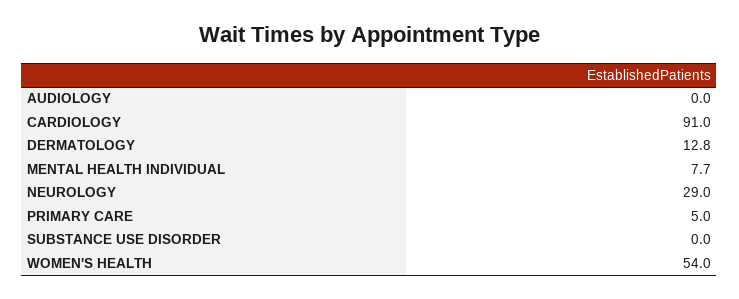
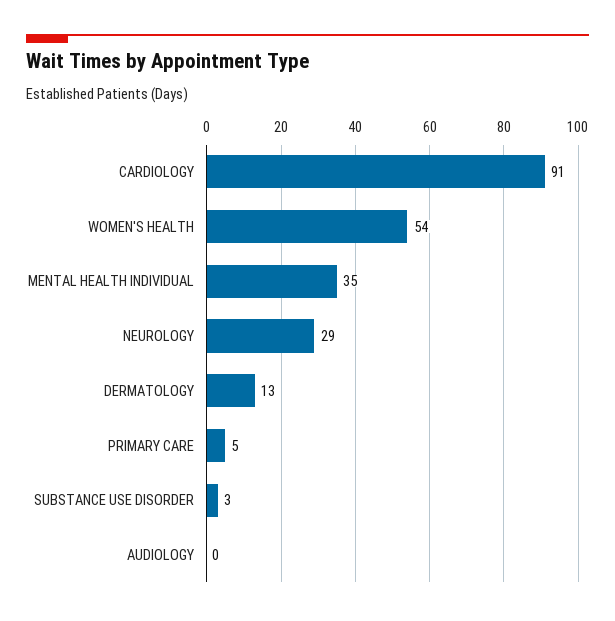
MENTAL HEALTH INDIVIDUAL: 7.7 -> 35
SUBSTANCE USE DISORDER: 0 -> 3

